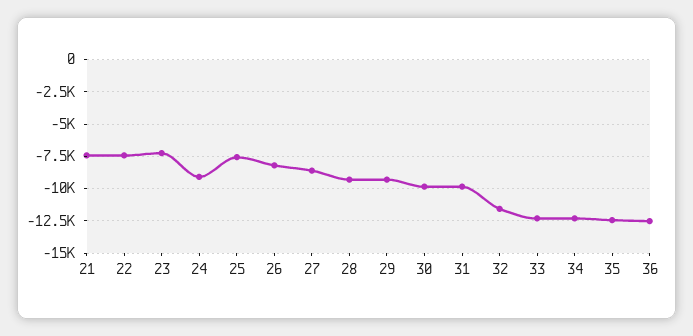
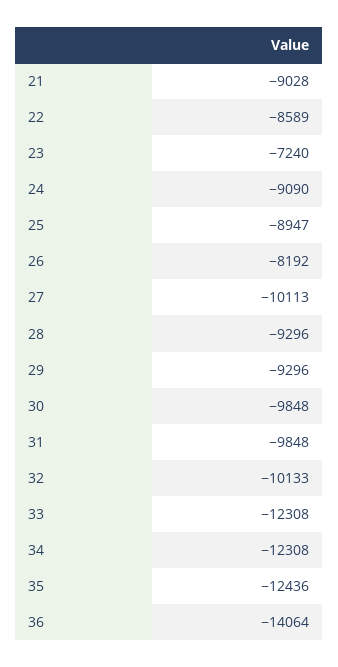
21: -7500 -> -9028
22: -7500 -> -8589
25: -7500 -> -8947
27: -8500 -> -10113
32: -11500 -> -10133
36: -12500 -> -14064

